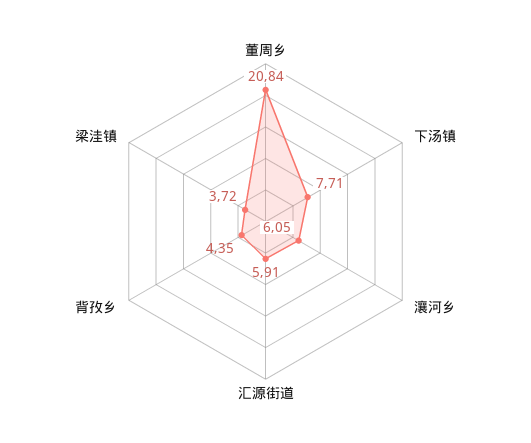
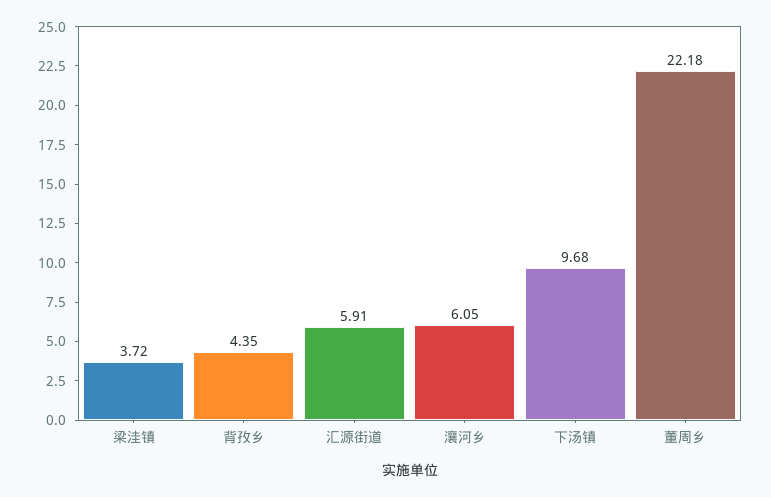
董周乡: 20.84 -> 22.18
下汤镇: 7.71 -> 9.68

